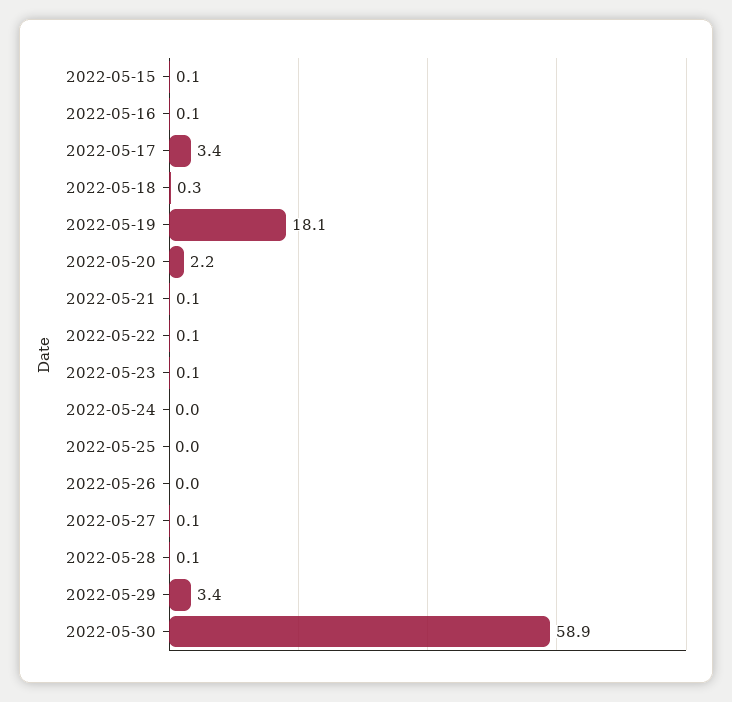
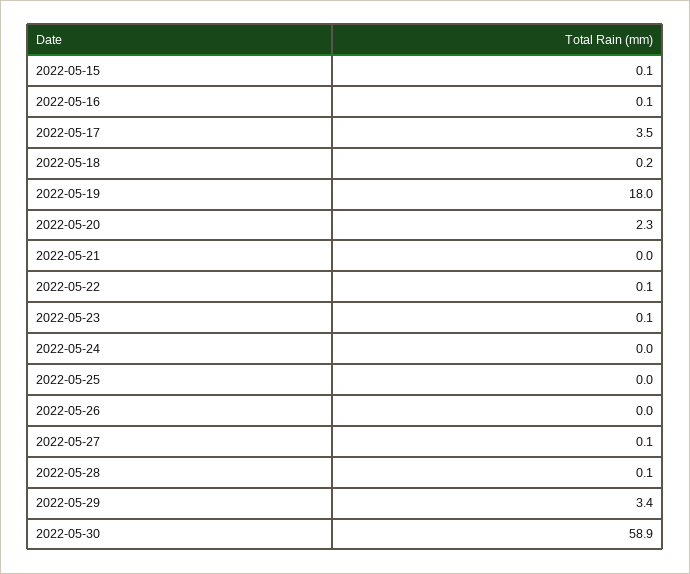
2022-05-17: 3.4 -> 3.5
2022-05-18: 0.3 -> 0.2
2022-05-19: 18.1 -> 18
2022-05-20: 2.2 -> 2.3
2022-05-21: 0.1 -> 0

